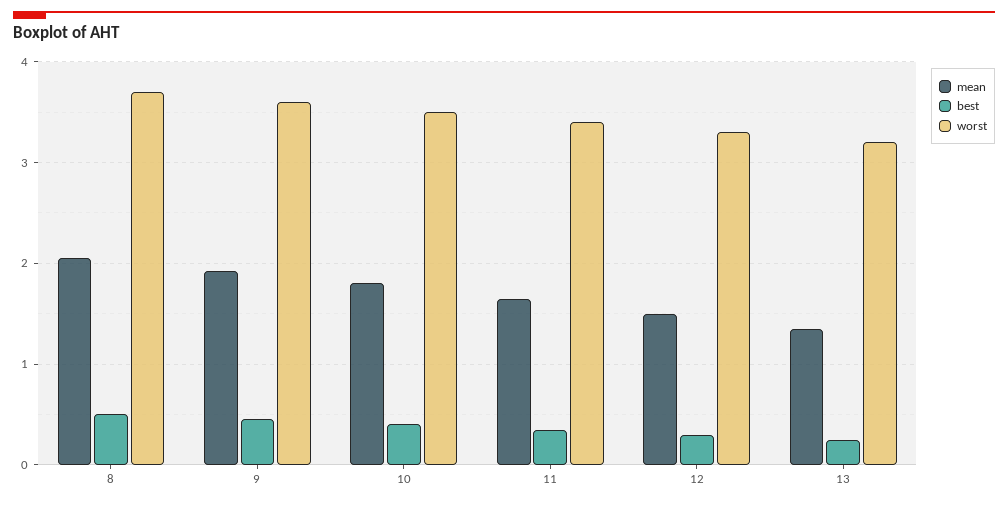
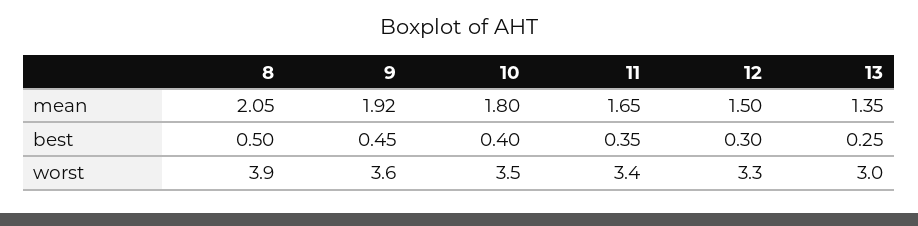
worst, 8: 3.7 -> 3.9
worst, 13: 3.2 -> 3

